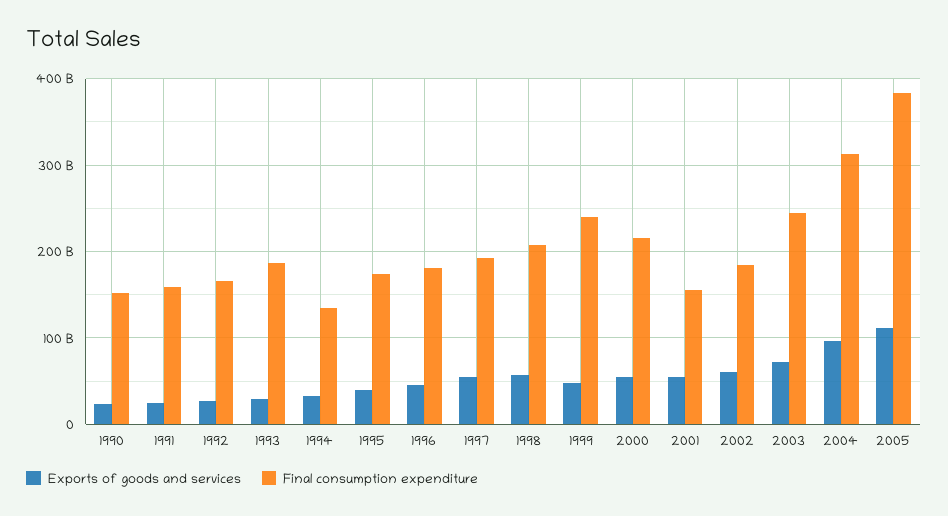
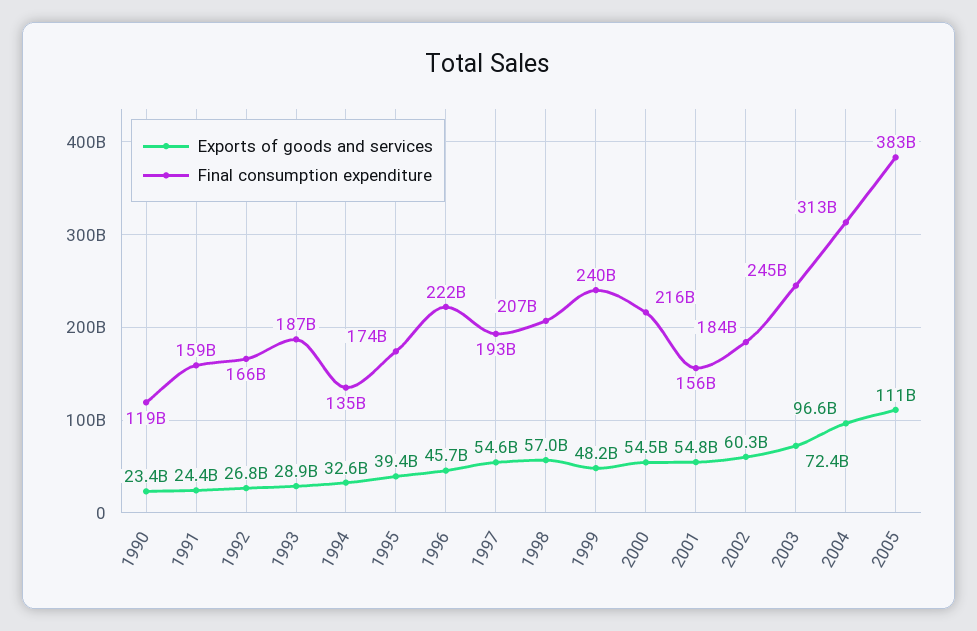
Final consumption expenditure, 1990: 150000000000 -> 119000000000
Final consumption expenditure, 1996: 180000000000 -> 222000000000

